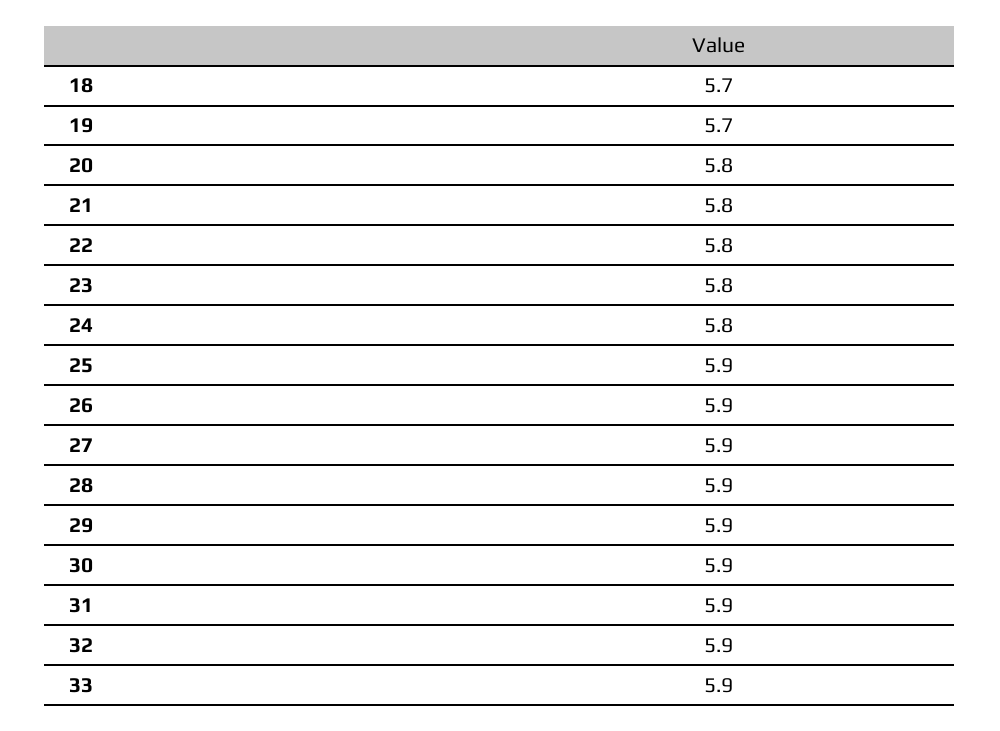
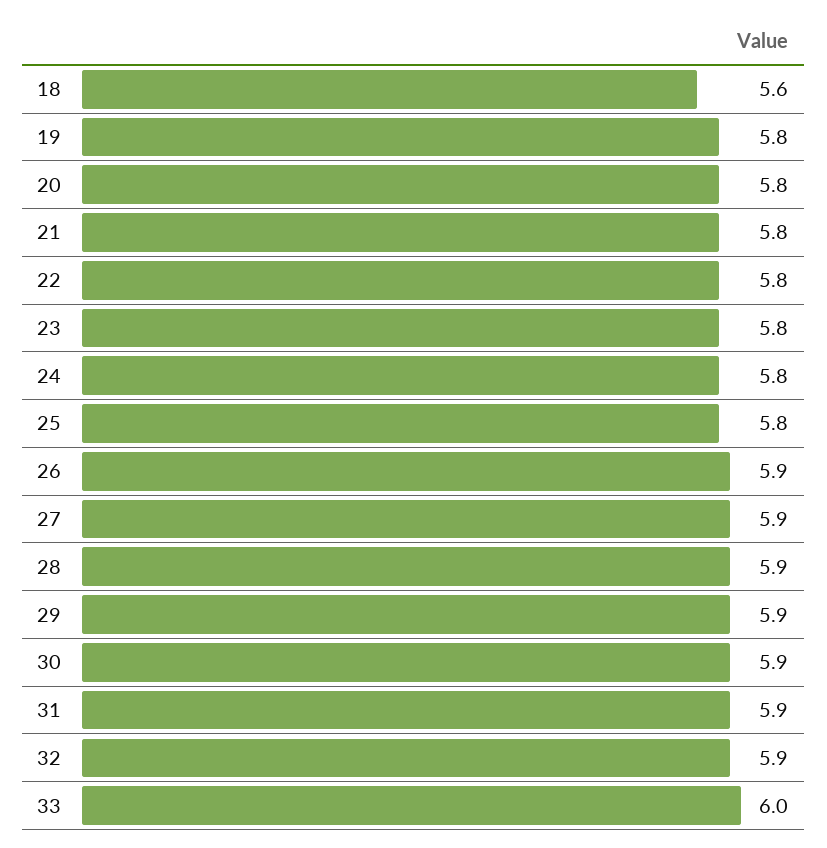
18: 5.7 -> 5.6
19: 5.7 -> 5.8
25: 5.9 -> 5.8
33: 5.9 -> 6

